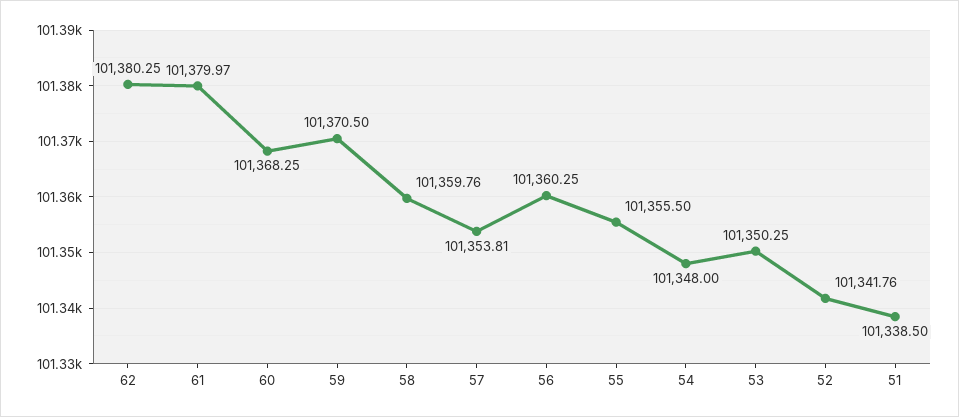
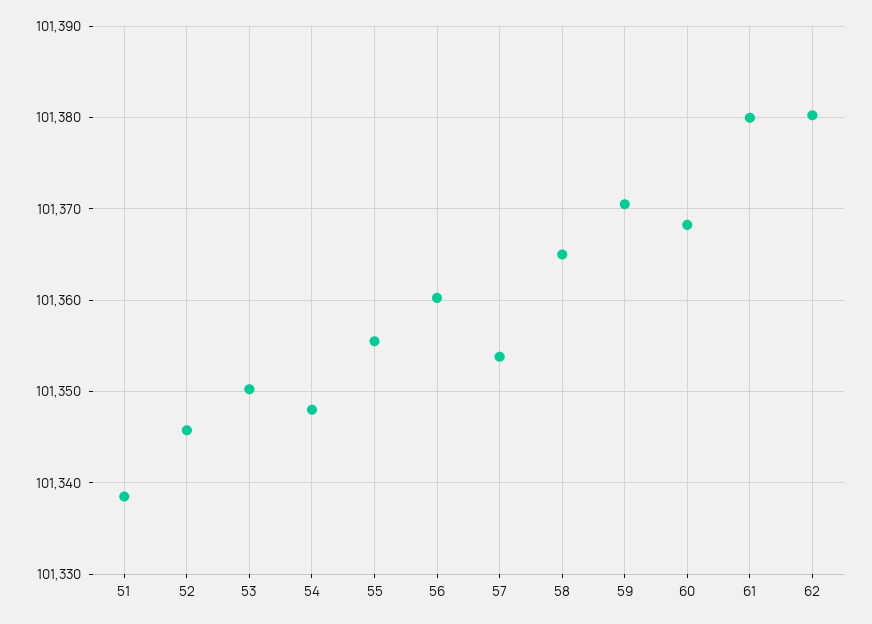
58: 101359.76 -> 101365
52: 101341.76 -> 101346

